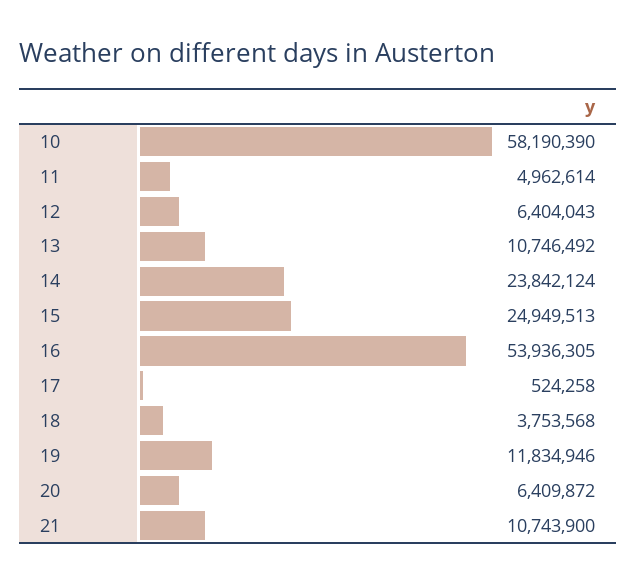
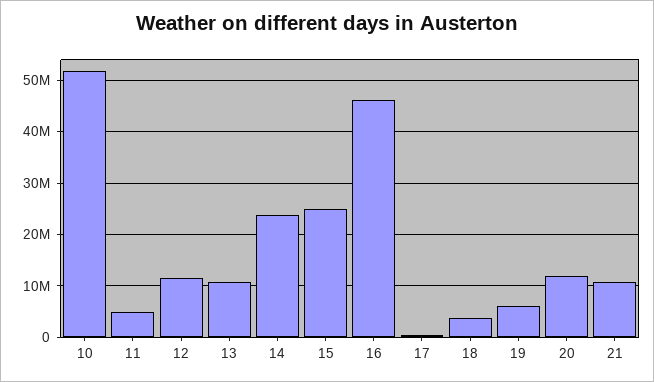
10: 58190390 -> 52000000
12: 6404043 -> 12000000
16: 53936305 -> 46000000
19: 11834946 -> 6000000
20: 6409872 -> 12000000

